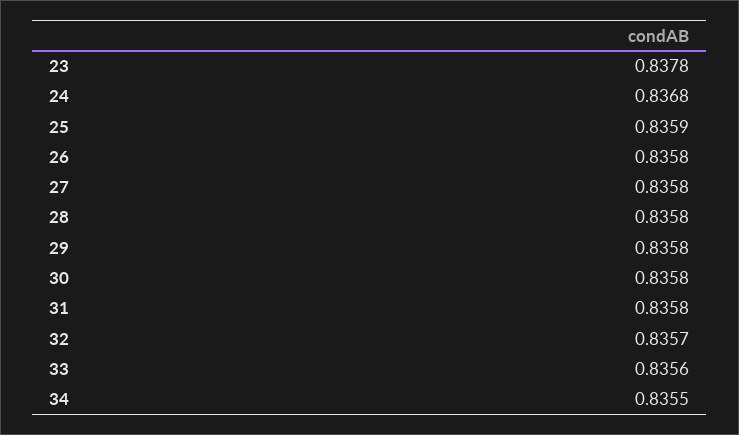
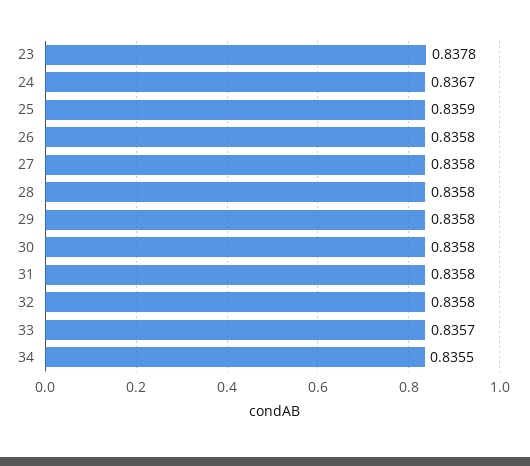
24: 0.8368 -> 0.8367
32: 0.8357 -> 0.8358
33: 0.8356 -> 0.8357

